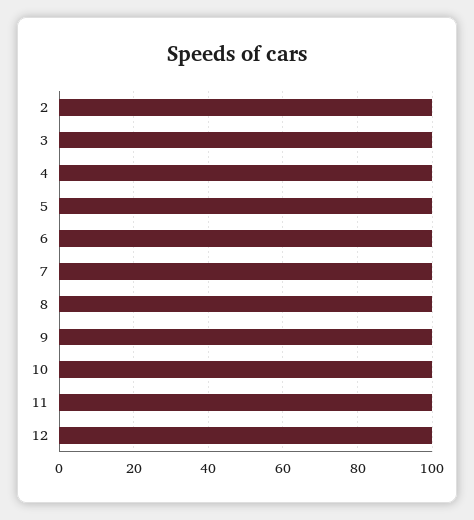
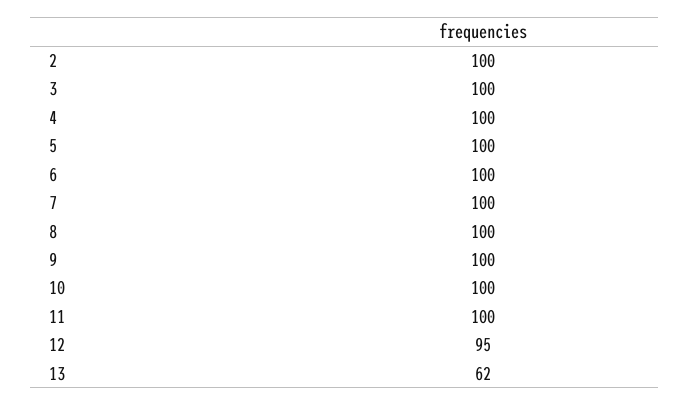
12: 100 -> 95
13: none -> 62

